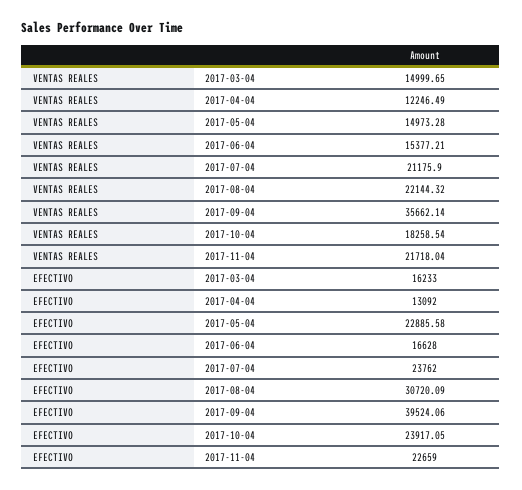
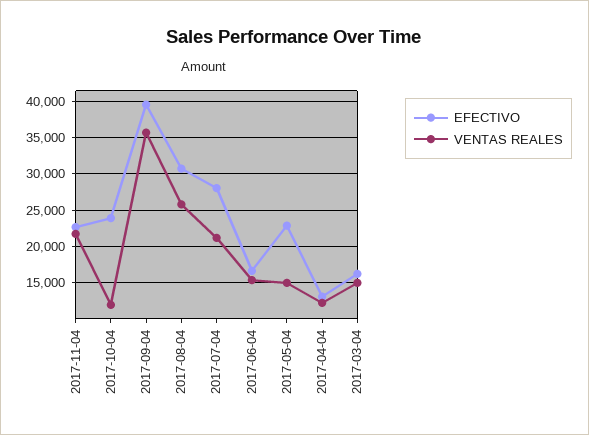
VENTAS REALES, 2017-08-04: 22144.32 -> 26000
VENTAS REALES, 2017-10-04: 18258.54 -> 12000
EFECTIVO, 2017-07-04: 23762 -> 28000

